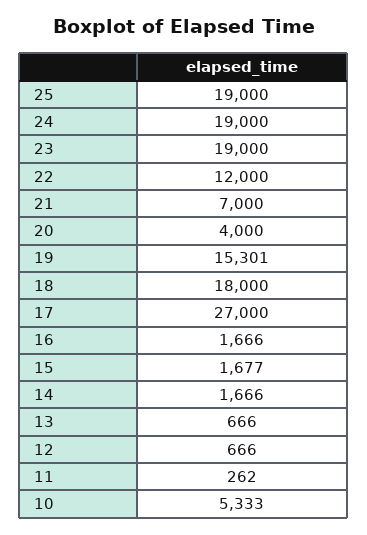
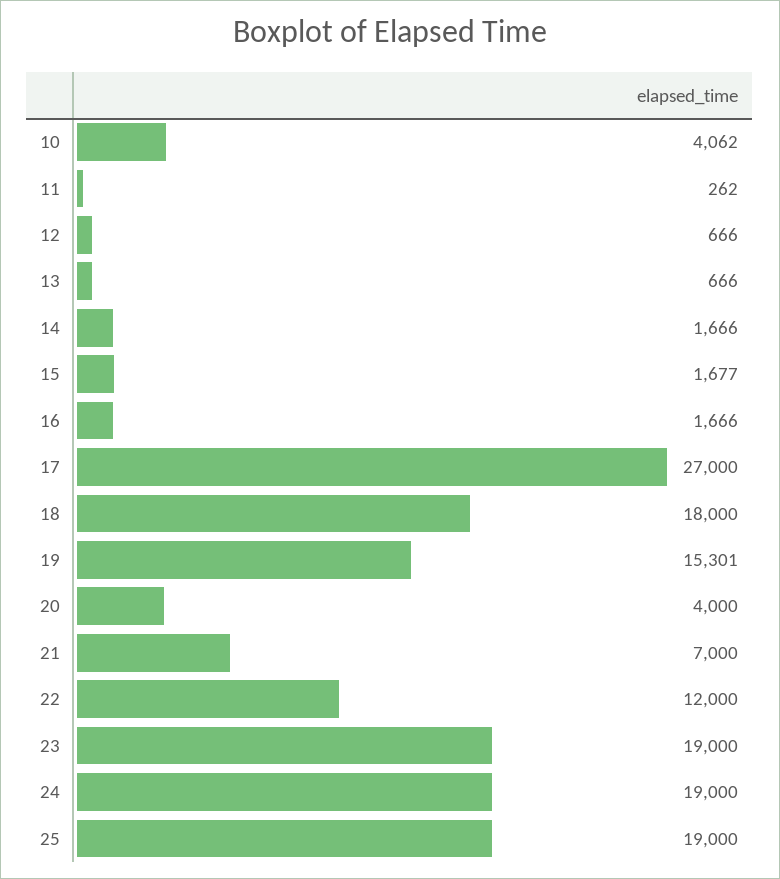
10: 5333 -> 4062

